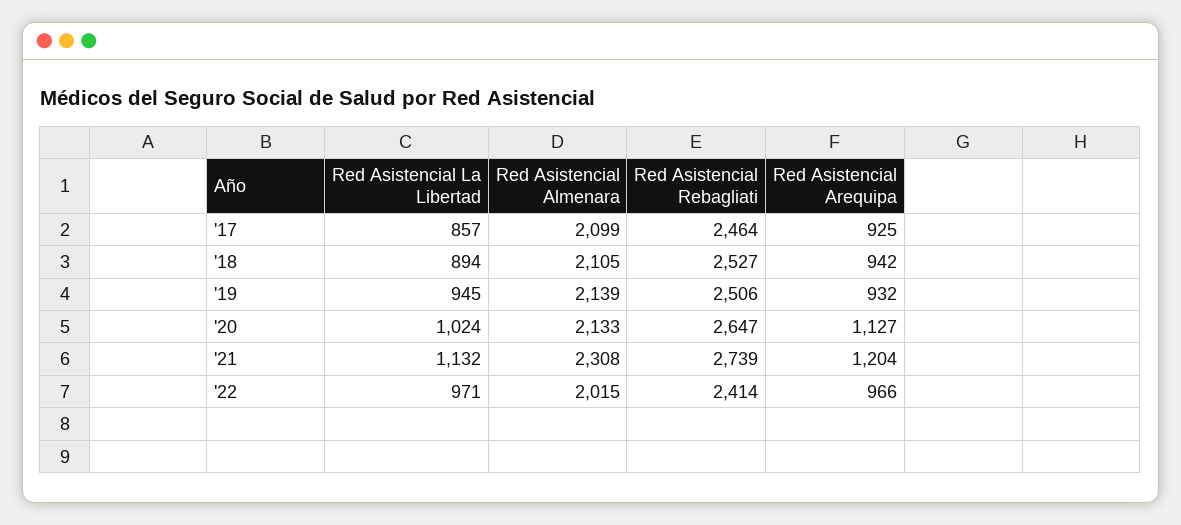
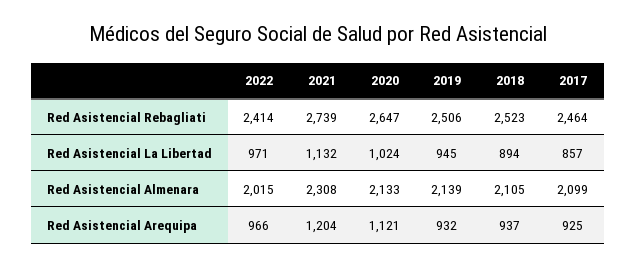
Red Asistencial Rebagliati, '18: 2527 -> 2523
Red Asistencial Arequipa, '18: 942 -> 937
Red Asistencial Arequipa, '20: 1127 -> 1121

